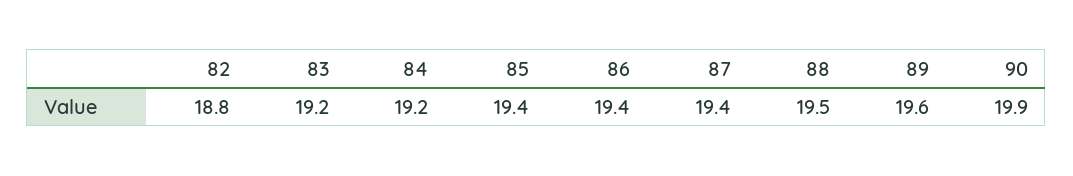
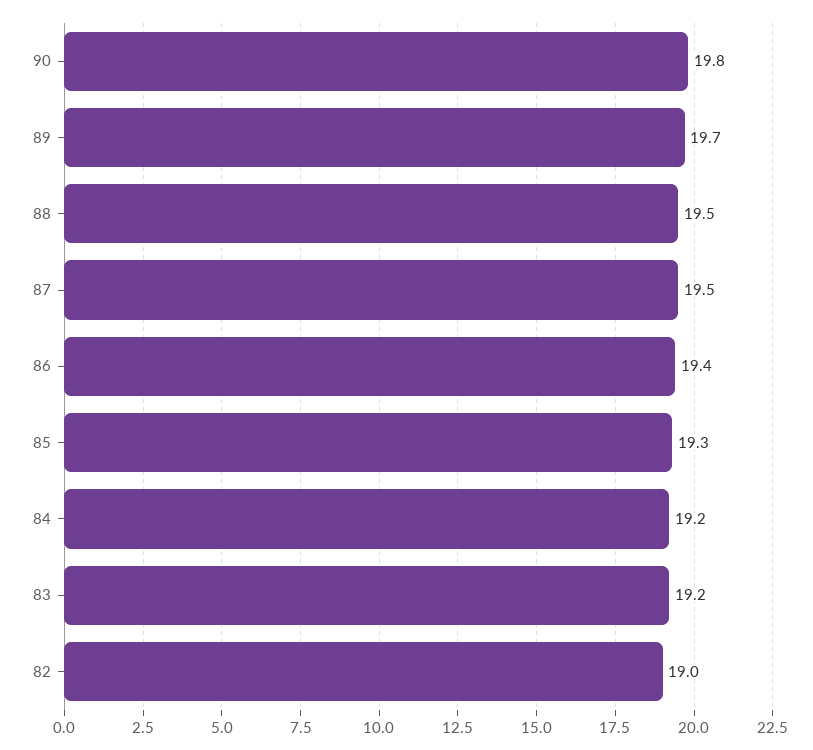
82: 18.8 -> 19
85: 19.4 -> 19.3
87: 19.4 -> 19.5
89: 19.6 -> 19.7
90: 19.9 -> 19.8

